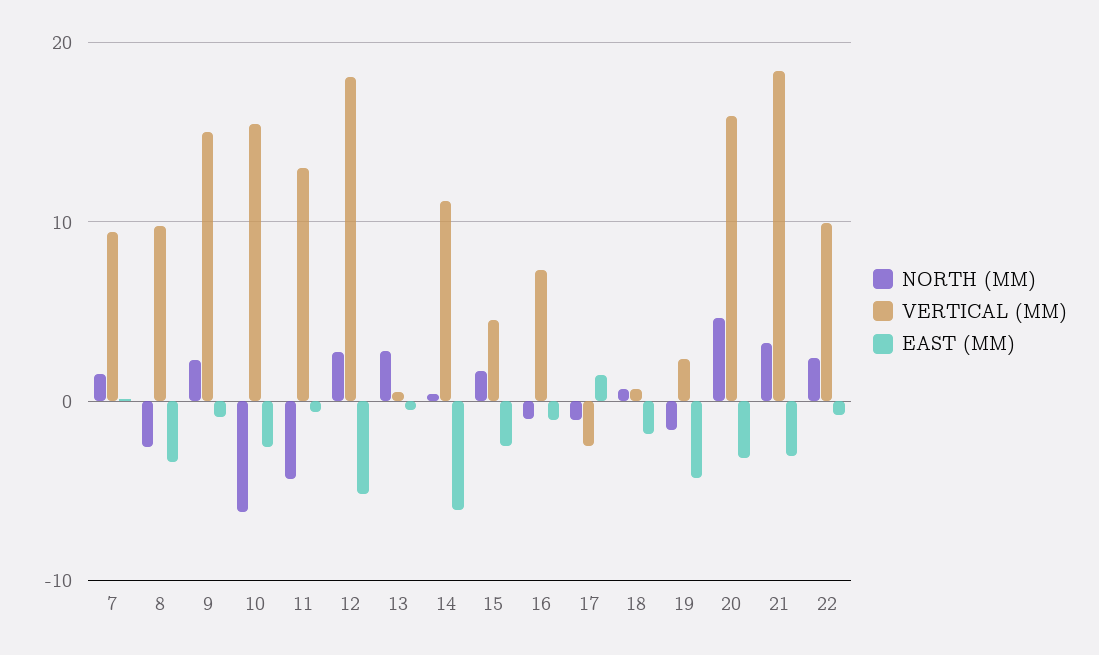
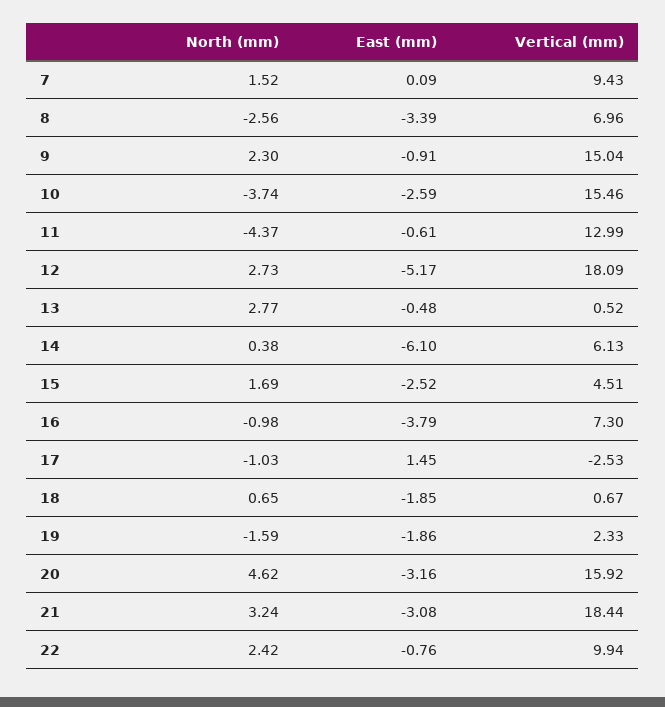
VERTICAL (MM), 8: 10 -> 6.96
NORTH (MM), 10: -6 -> -3.74
VERTICAL (MM), 14: 11 -> 6.13
EAST (MM), 16: -1 -> -3.79
EAST (MM), 19: -4 -> -1.86

